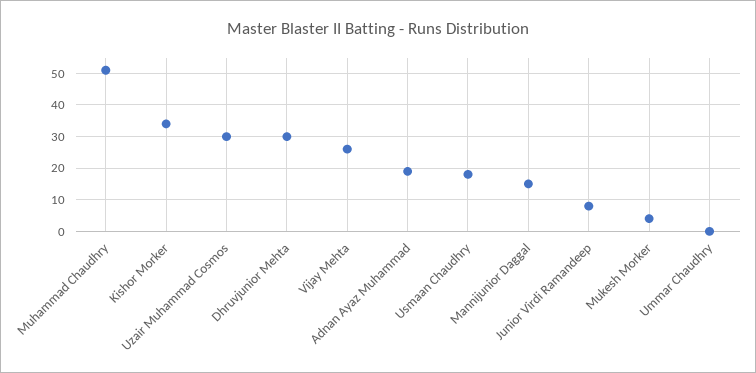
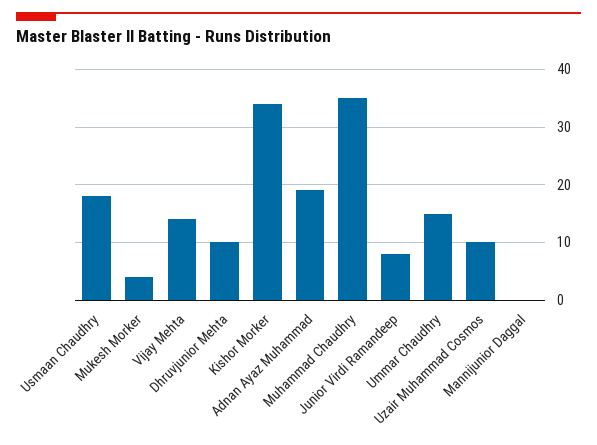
Muhammad Chaudhry: 50 -> 35
Uzair Muhammad Cosmos: 30 -> 10
Dhruvjunior Mehta: 30 -> 10
Vijay Mehta: 25 -> 15
Mannijunior Daggal: 15 -> 0
Ummar Chaudhry: 0 -> 15

